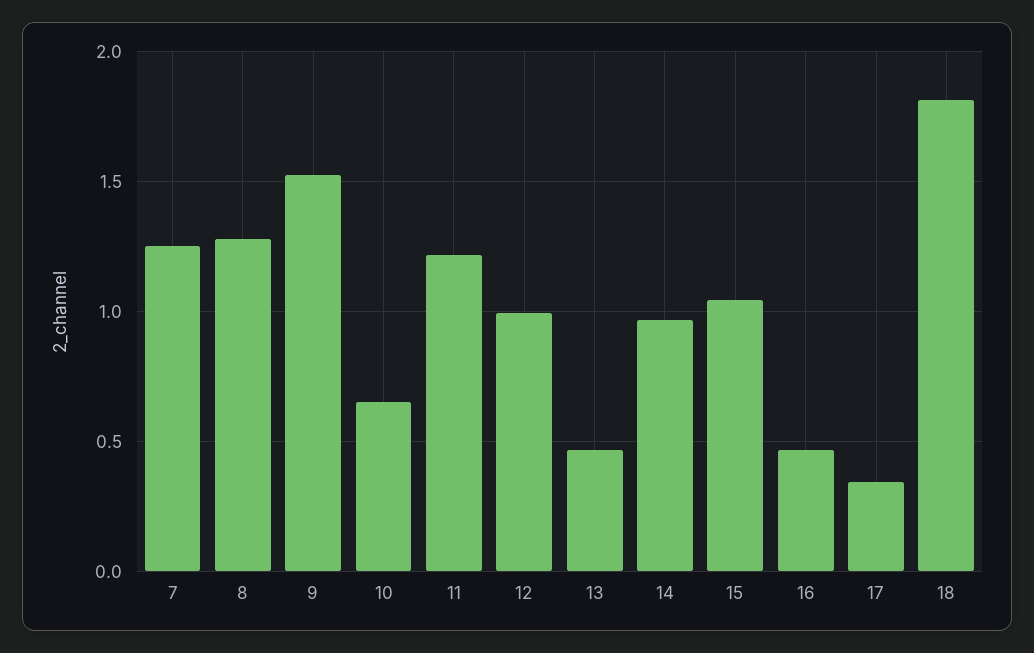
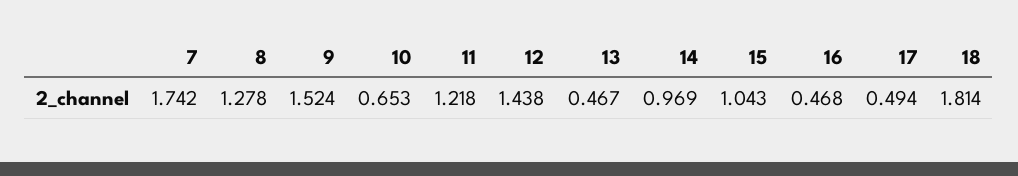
7: 1.25 -> 1.742
12: 1 -> 1.438
17: 0.35 -> 0.494

